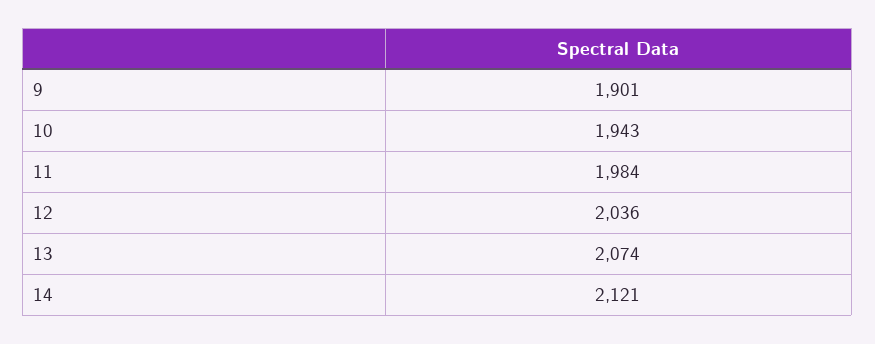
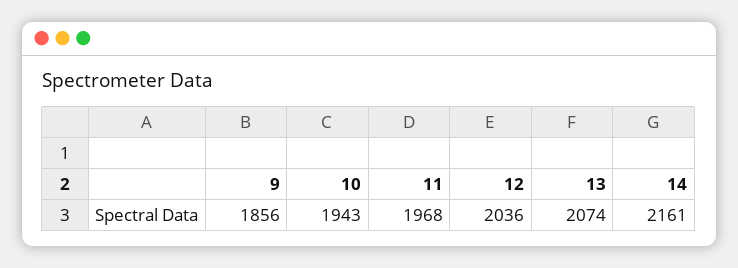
9: 1901 -> 1856
11: 1984 -> 1968
14: 2121 -> 2161

